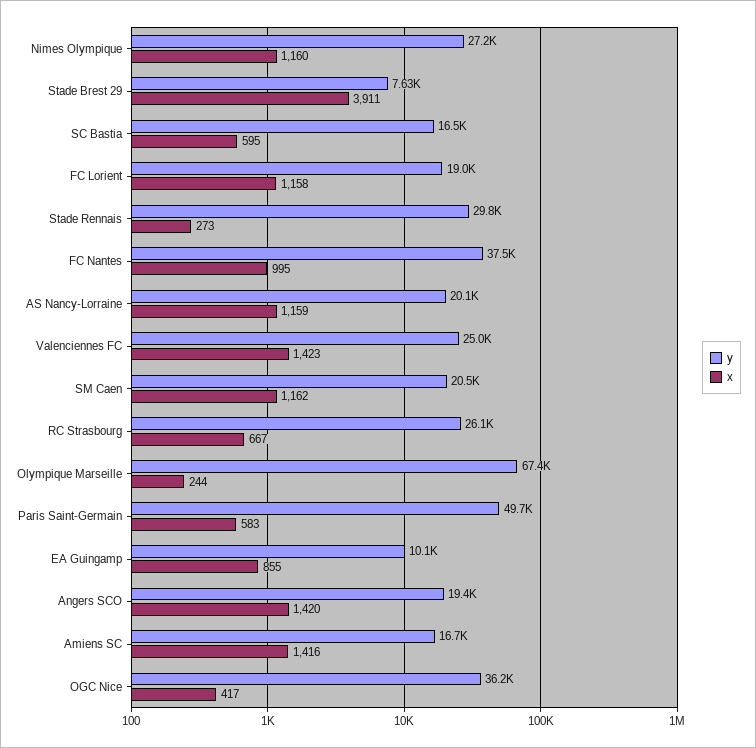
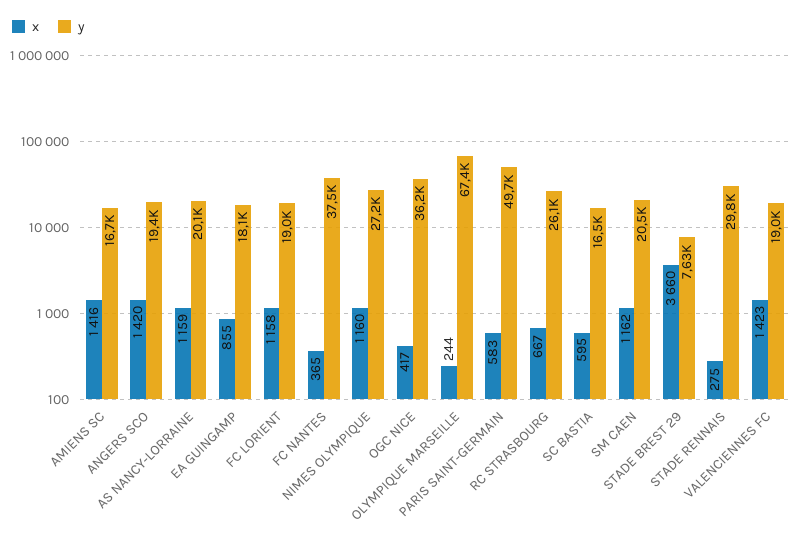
x, Stade Brest 29: 3911 -> 3660
x, Stade Rennais: 273 -> 275
x, FC Nantes: 995 -> 365
y, Valenciennes FC: 25000 -> 19000
y, EA Guingamp: 10100 -> 18100

